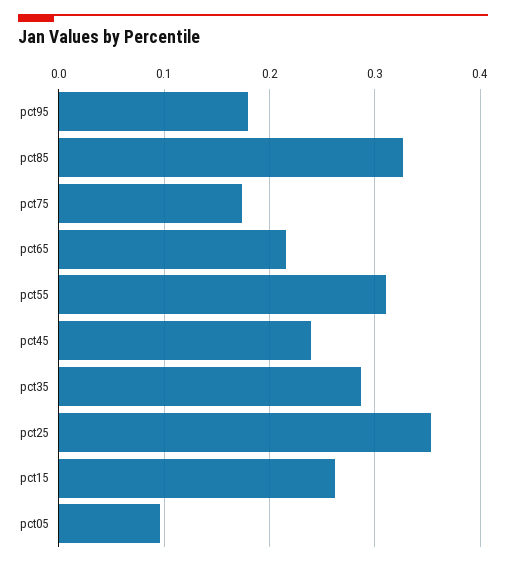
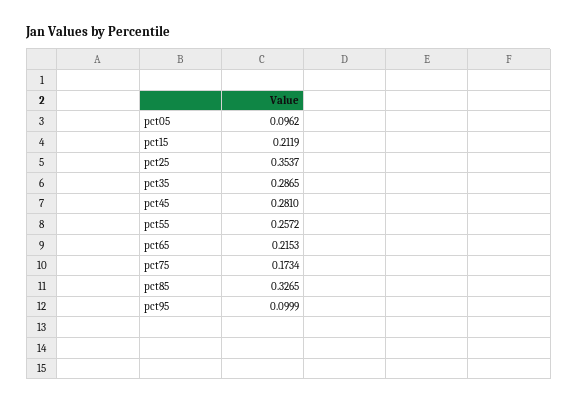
pct95: 0.18 -> 0.0999
pct55: 0.31 -> 0.2572
pct45: 0.24 -> 0.281
pct15: 0.26 -> 0.2119

